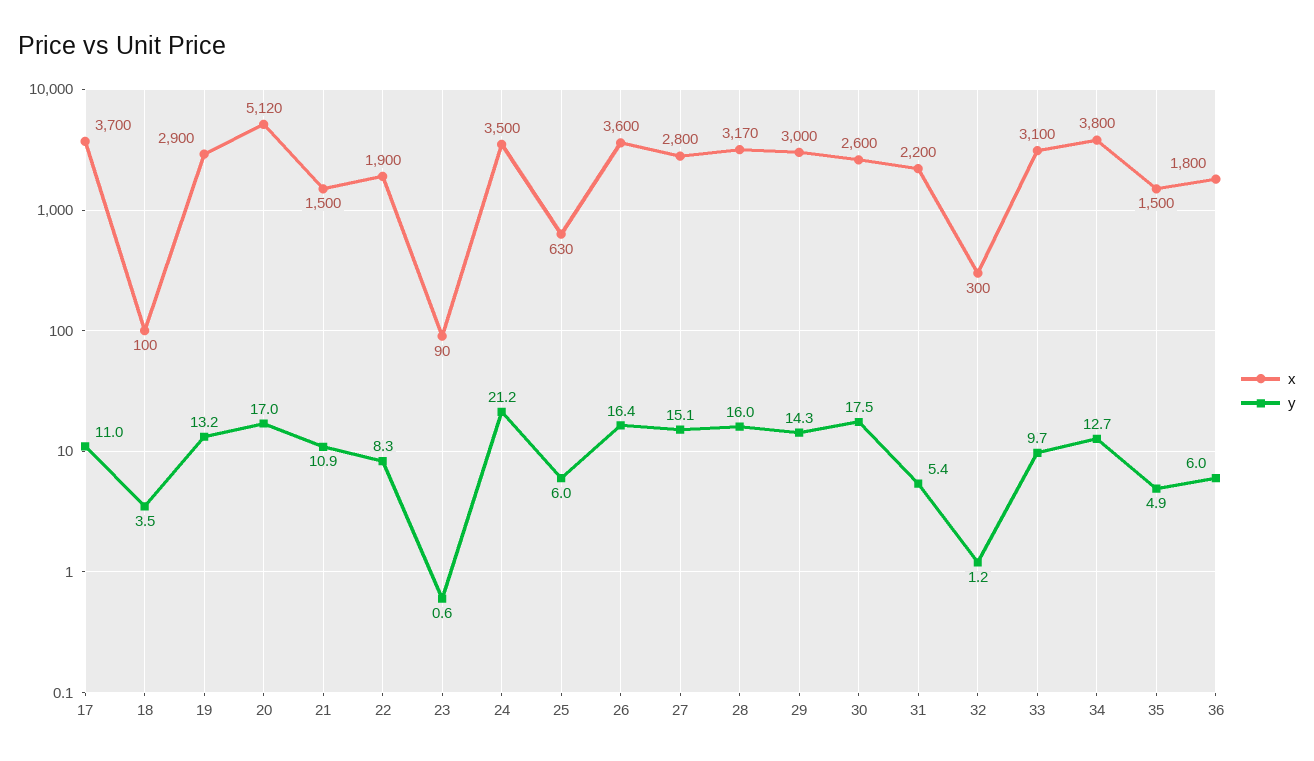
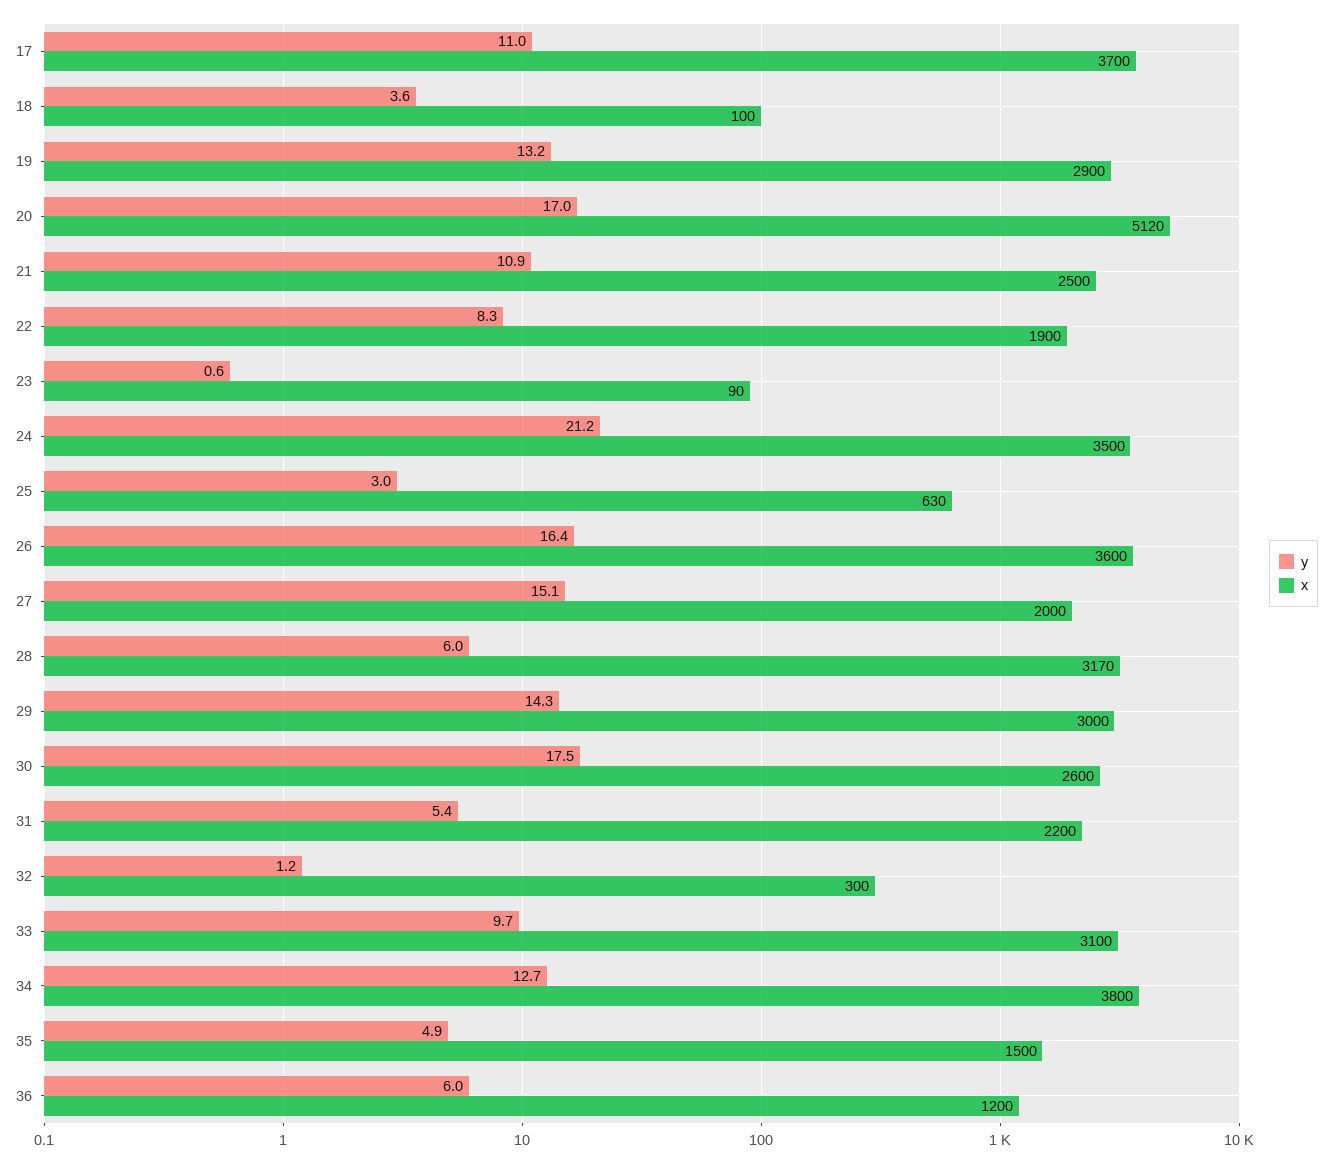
y, 18: 3.5 -> 3.6
x, 21: 1500 -> 2500
y, 25: 6 -> 3
x, 27: 2800 -> 2000
y, 28: 16 -> 6
x, 36: 1800 -> 1200

